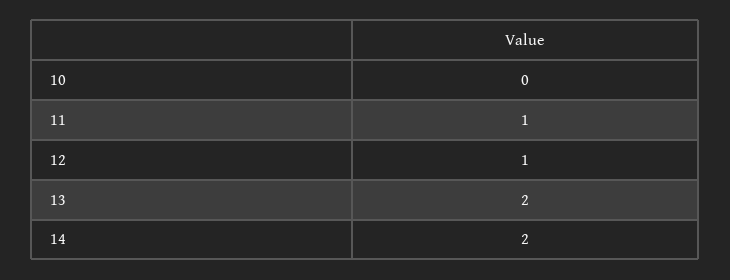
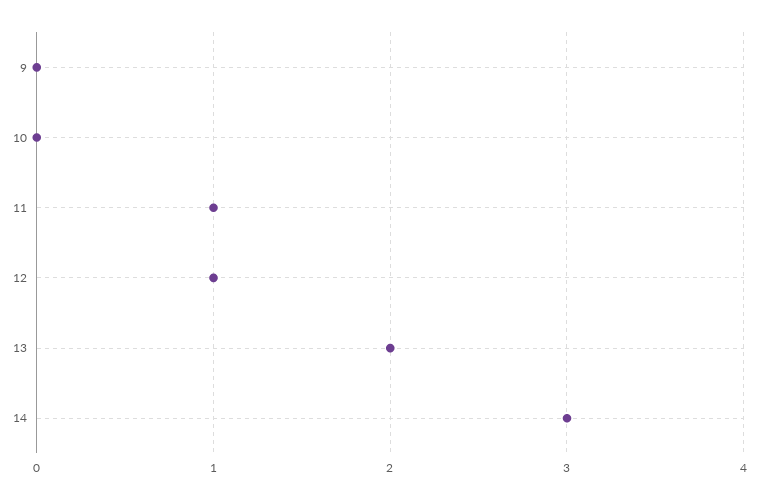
14: 2 -> 3
9: none -> 0

